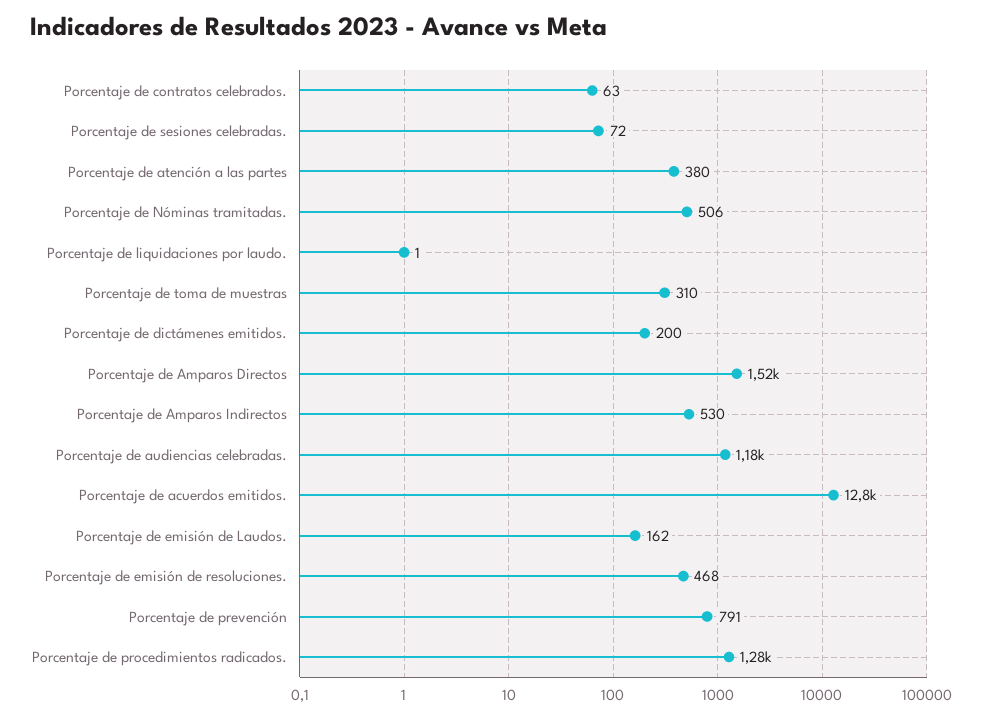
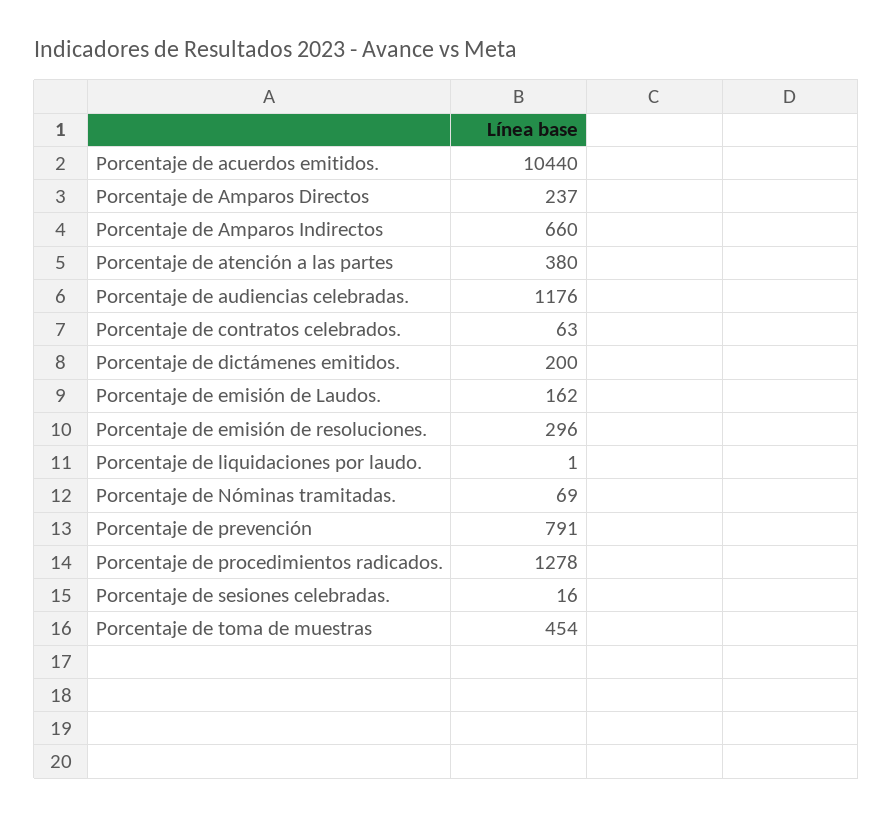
Porcentaje de sesiones celebradas.: 72 -> 16
Porcentaje de Nóminas tramitadas.: 506 -> 69
Porcentaje de toma de muestras: 310 -> 454
Porcentaje de Amparos Directos: 1520 -> 237
Porcentaje de Amparos Indirectos: 530 -> 660
Porcentaje de acuerdos emitidos.: 12800 -> 10440
Porcentaje de emisión de resoluciones.: 468 -> 296

